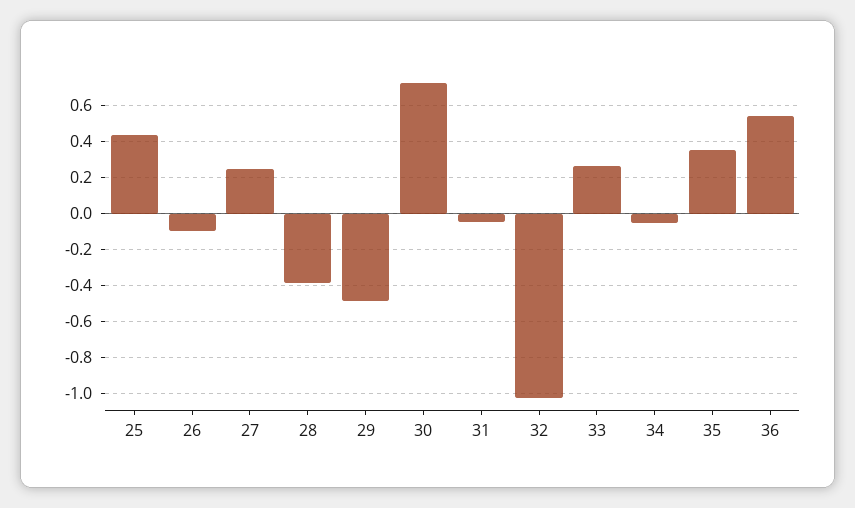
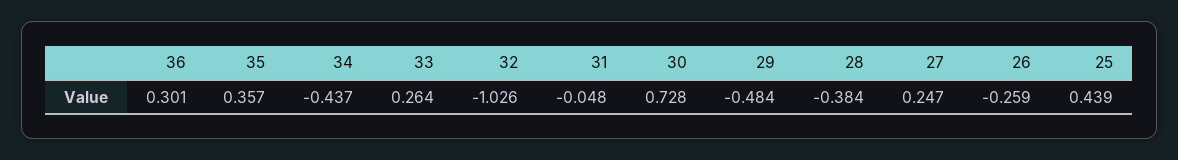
26: -0.1 -> -0.259
34: -0.05 -> -0.437
36: 0.55 -> 0.301

